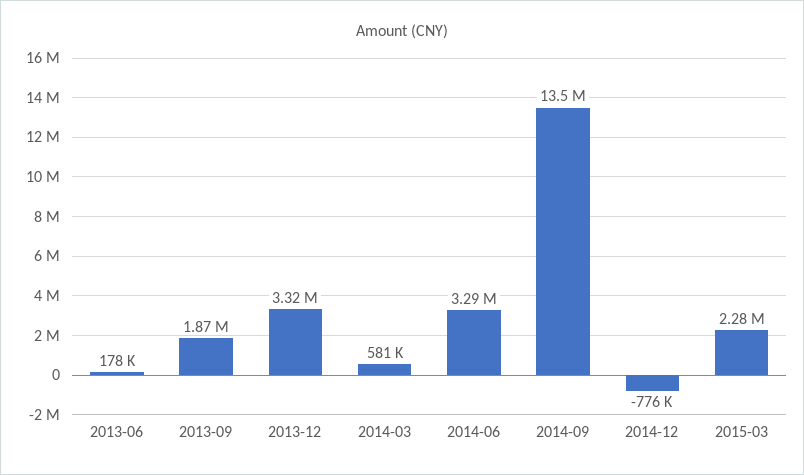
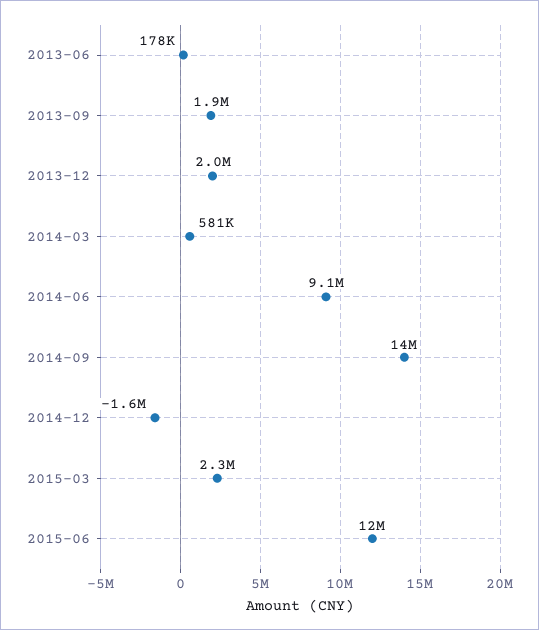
2013-12: 3320000 -> 2000000
2014-06: 3290000 -> 9100000
2014-12: -776000 -> -1600000
2015-06: none -> 12000000

